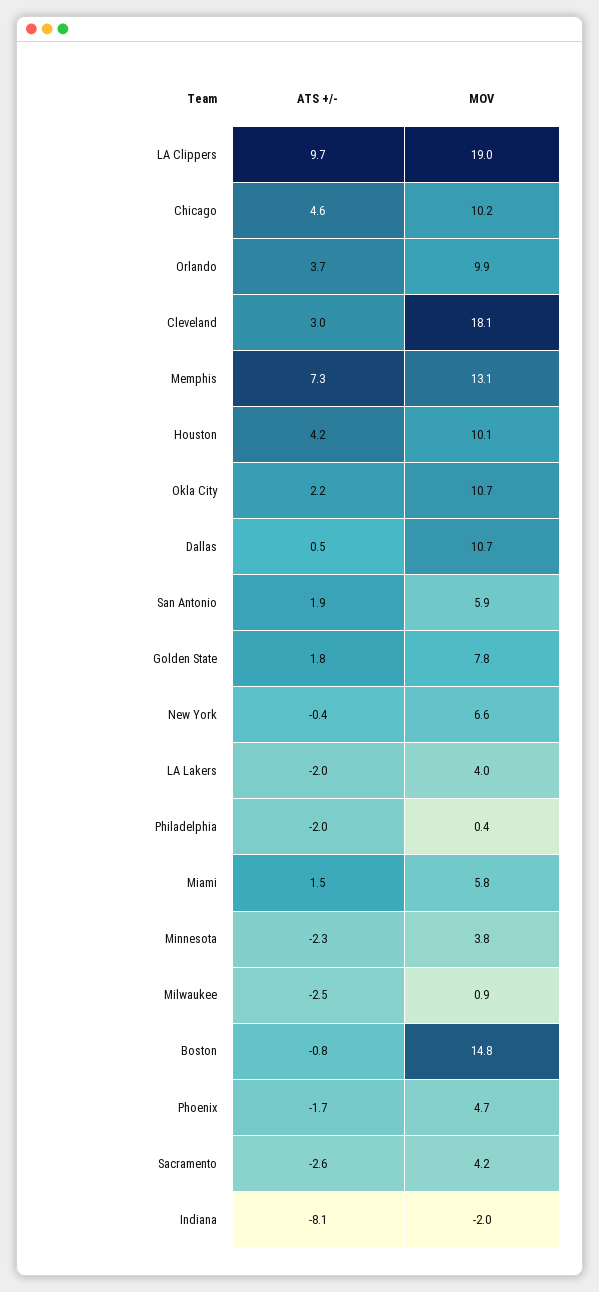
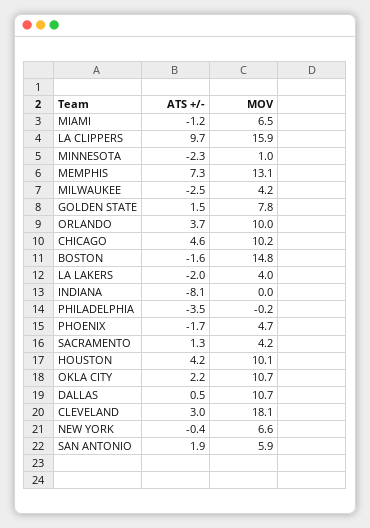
MOV, LA Clippers: 19 -> 15.9
MOV, Orlando: 9.9 -> 10
ATS +/-, Golden State: 1.8 -> 1.5
ATS +/-, Philadelphia: -2 -> -3.5
MOV, Philadelphia: 0.4 -> -0.2
ATS +/-, Miami: 1.5 -> -1.2
MOV, Miami: 5.8 -> 6.5
MOV, Minnesota: 3.8 -> 1
MOV, Milwaukee: 0.9 -> 4.2
ATS +/-, Boston: -0.8 -> -1.6
ATS +/-, Sacramento: -2.6 -> 1.3
MOV, Indiana: -2 -> 0

